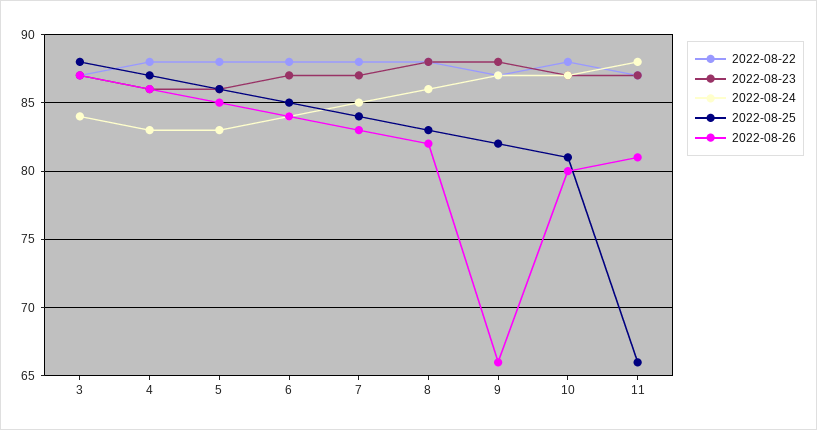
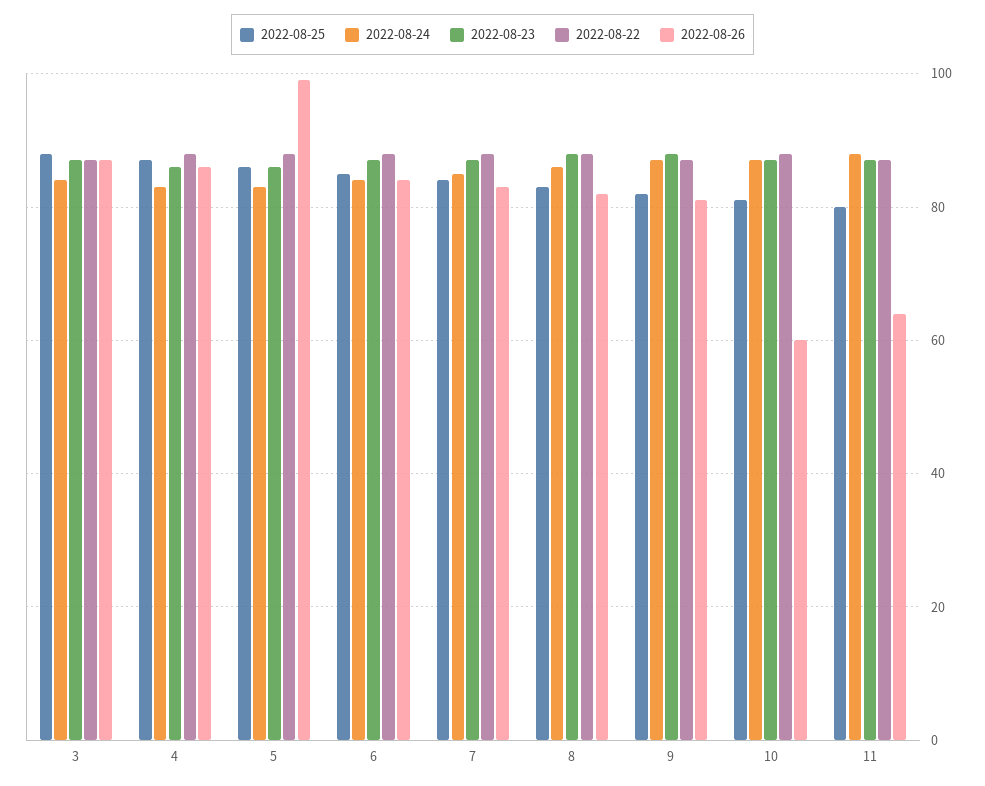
2022-08-26, 5: 85 -> 100
2022-08-26, 9: 66 -> 80
2022-08-26, 10: 80 -> 60
2022-08-25, 11: 66 -> 80
2022-08-26, 11: 81 -> 65

